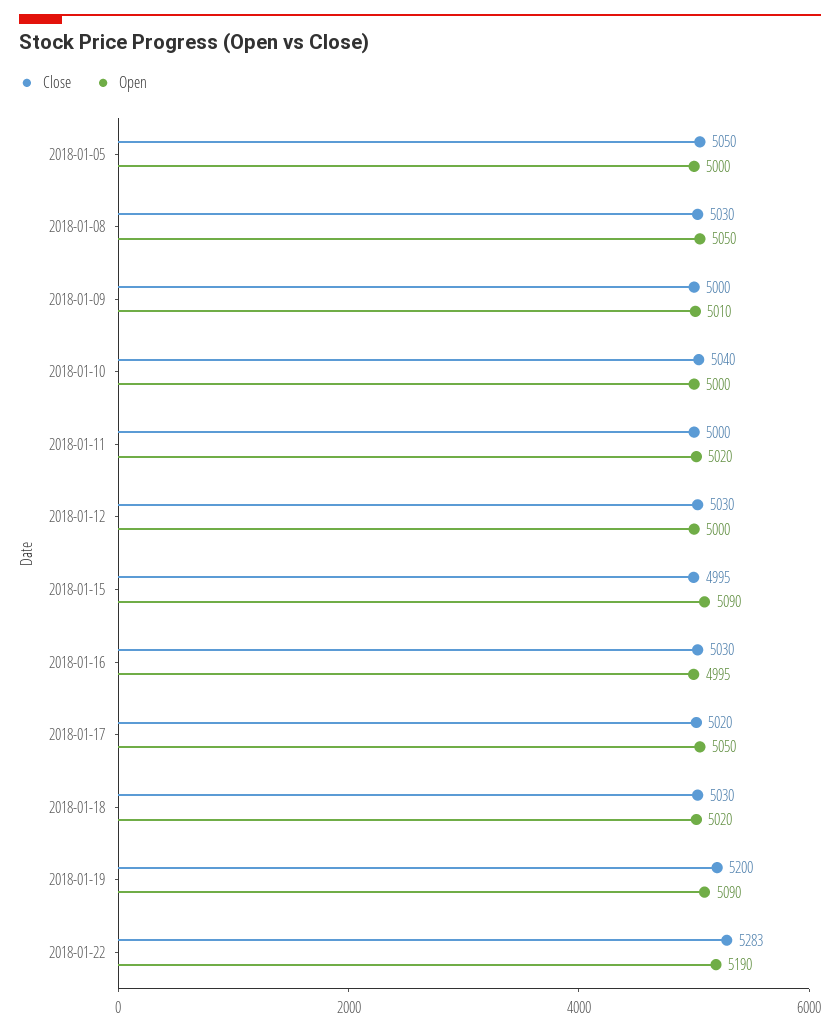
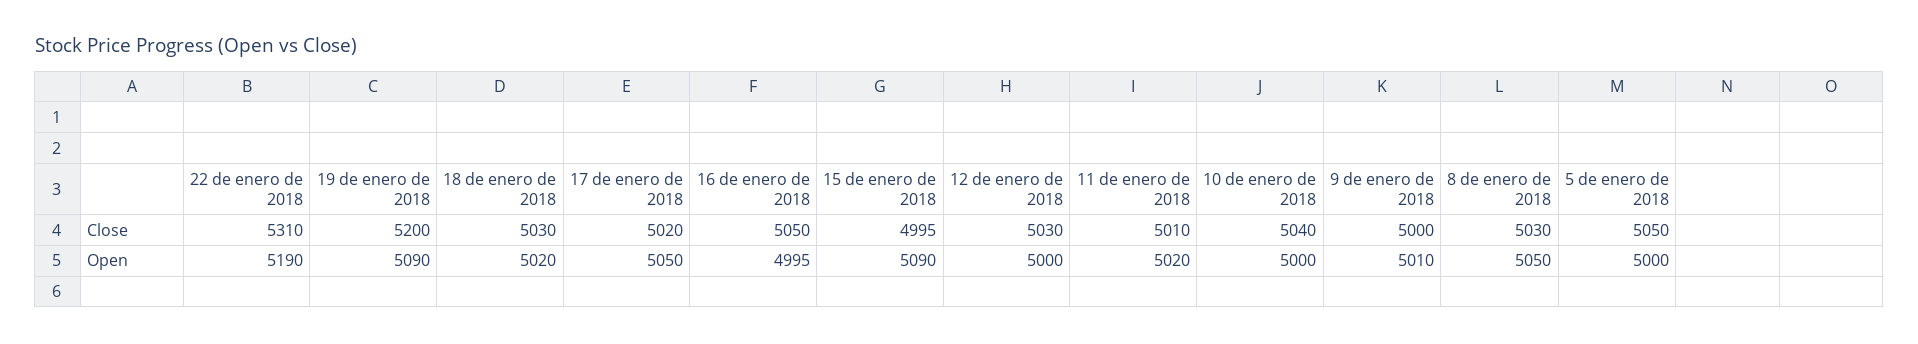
Close, 2018-01-11: 5000 -> 5010
Close, 2018-01-16: 5030 -> 5050
Close, 2018-01-22: 5283 -> 5310

